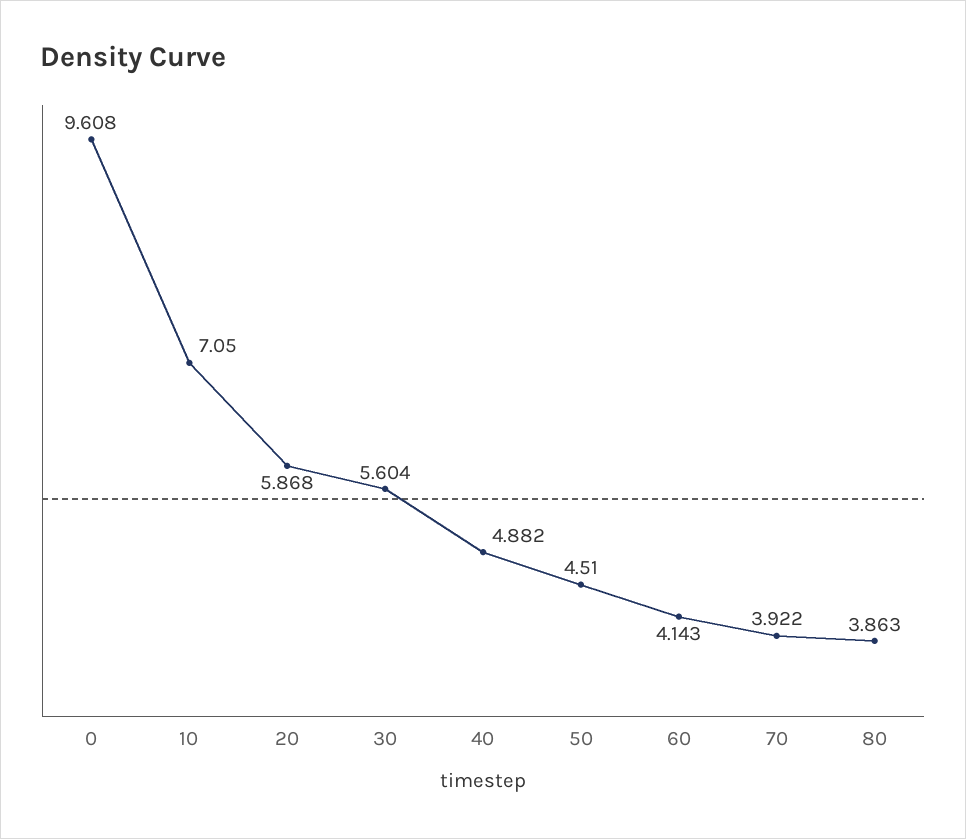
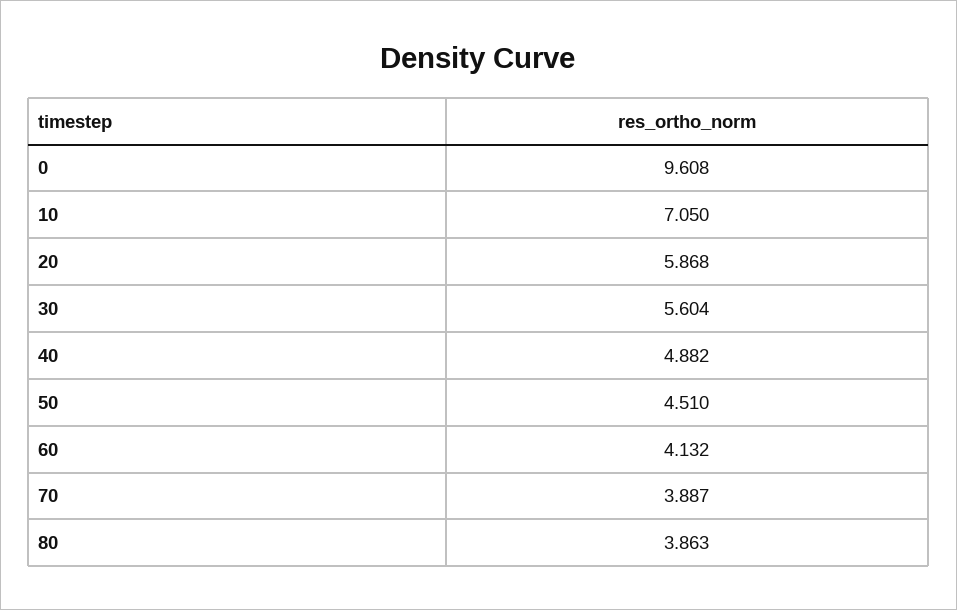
60: 4.143 -> 4.132
70: 3.922 -> 3.887

